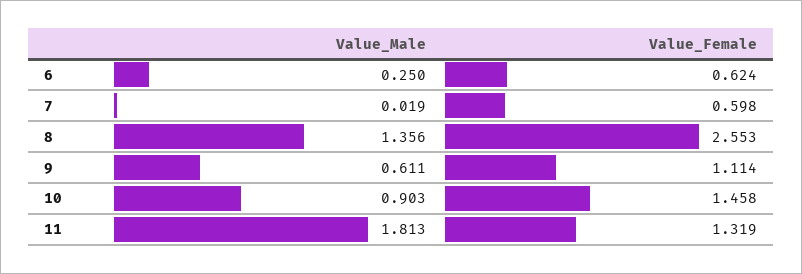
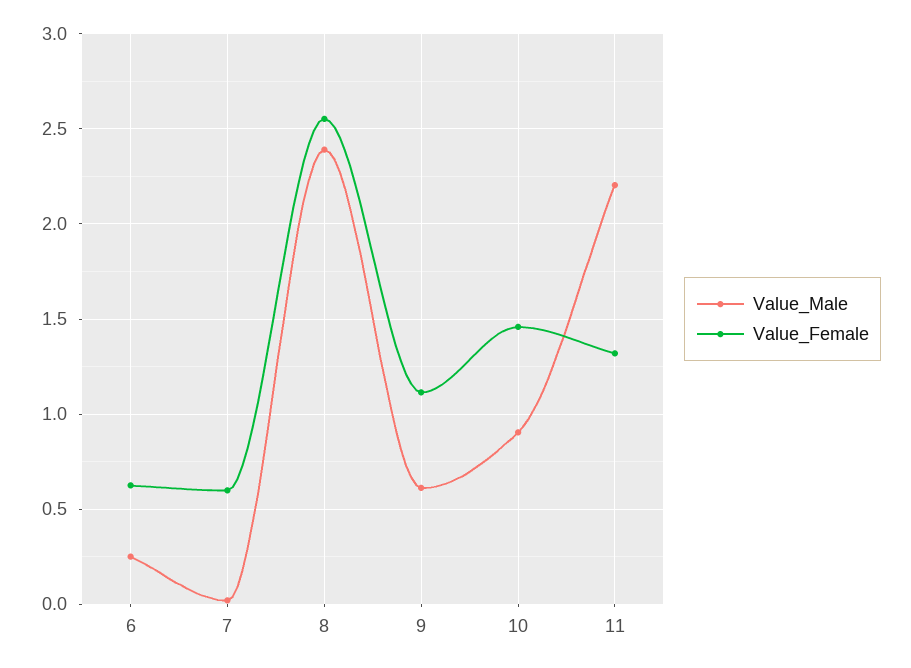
Value_Male, 8: 1.356 -> 2.4
Value_Male, 11: 1.813 -> 2.2

